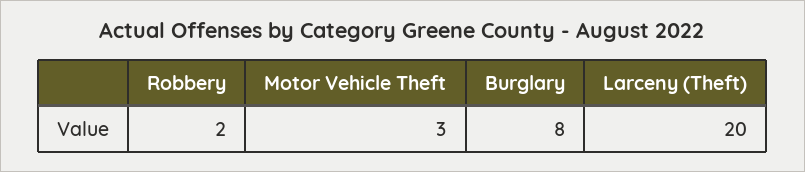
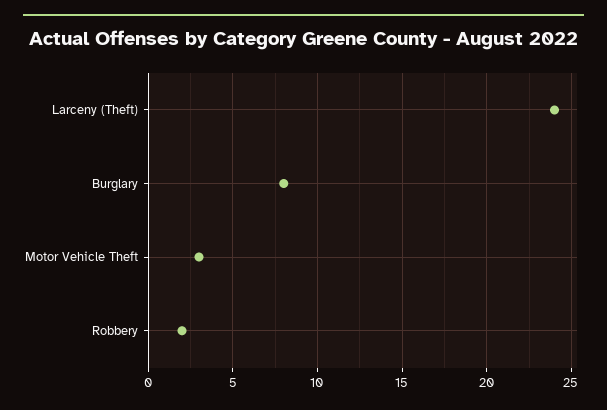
Larceny (Theft): 20 -> 24

